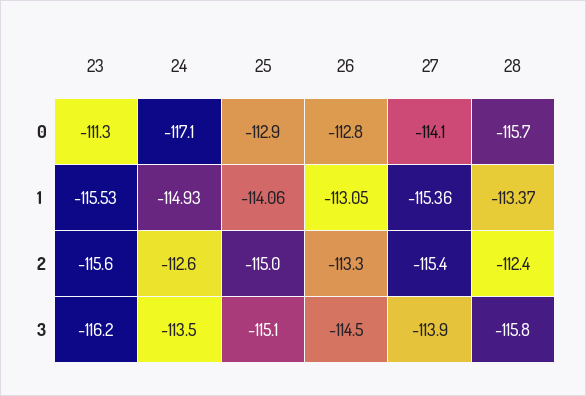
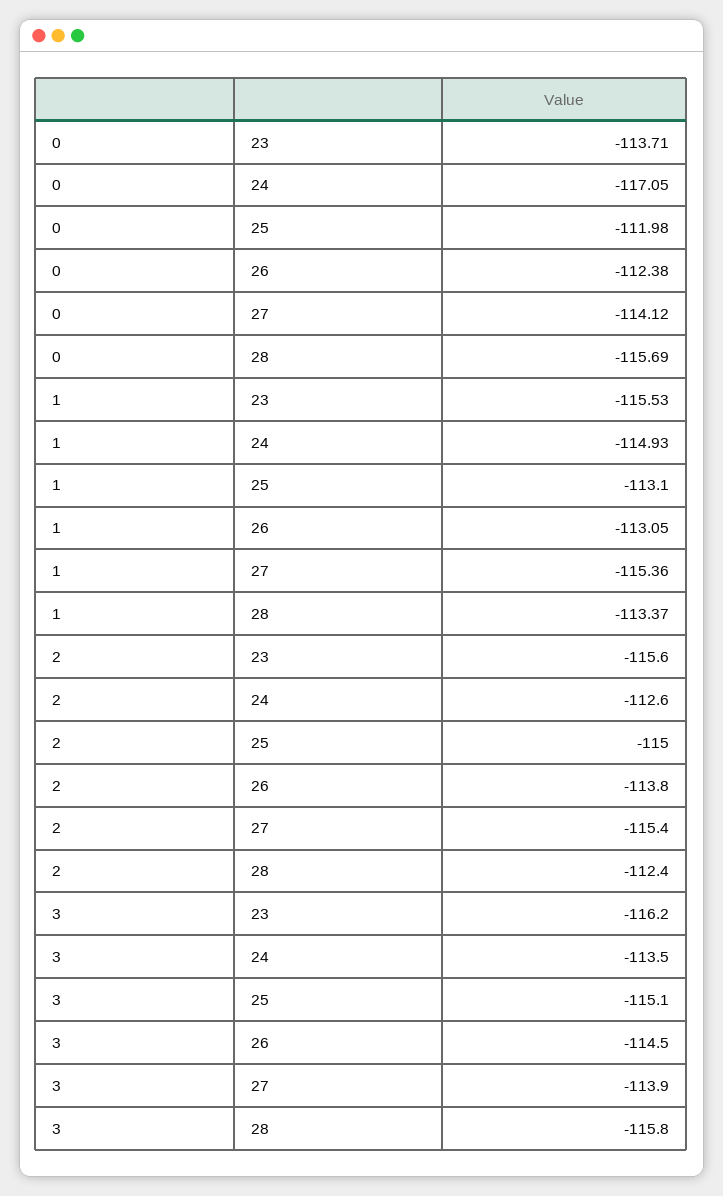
23, 0: -111.3 -> -113.71
25, 0: -112.9 -> -111.98
26, 0: -112.8 -> -112.38
25, 1: -114.06 -> -113.1
26, 2: -113.3 -> -113.8

